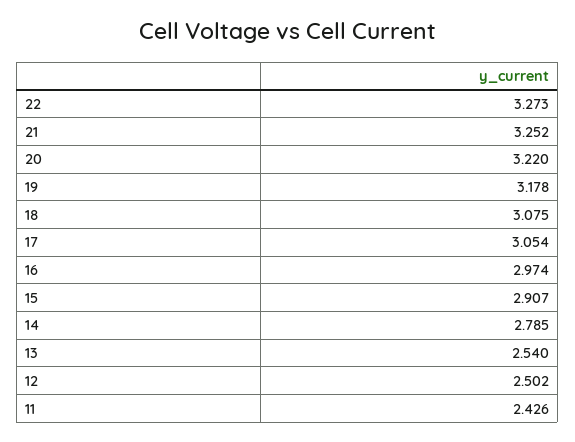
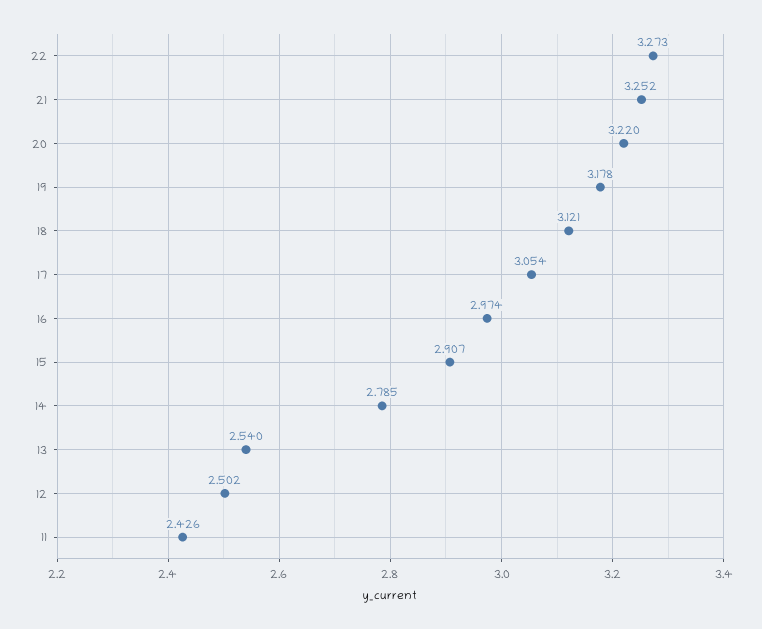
18: 3.075 -> 3.121

